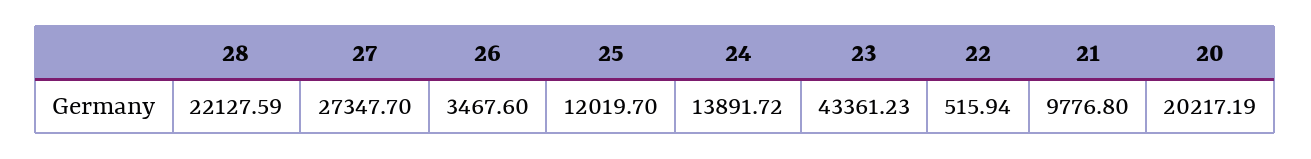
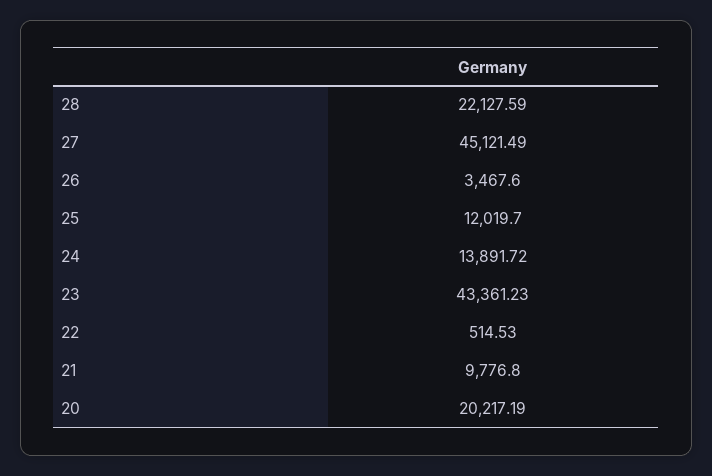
27: 27347.7 -> 45121.49
22: 515.94 -> 514.53

